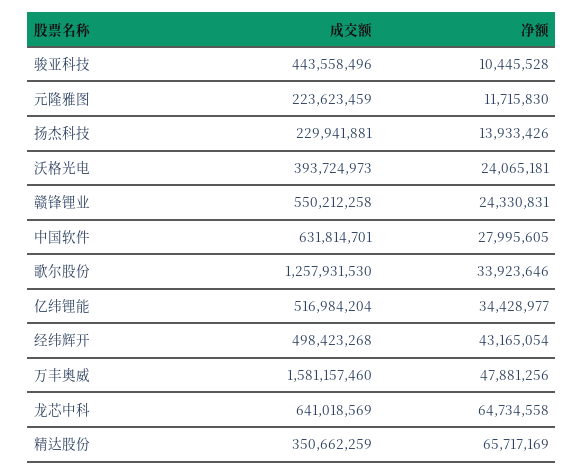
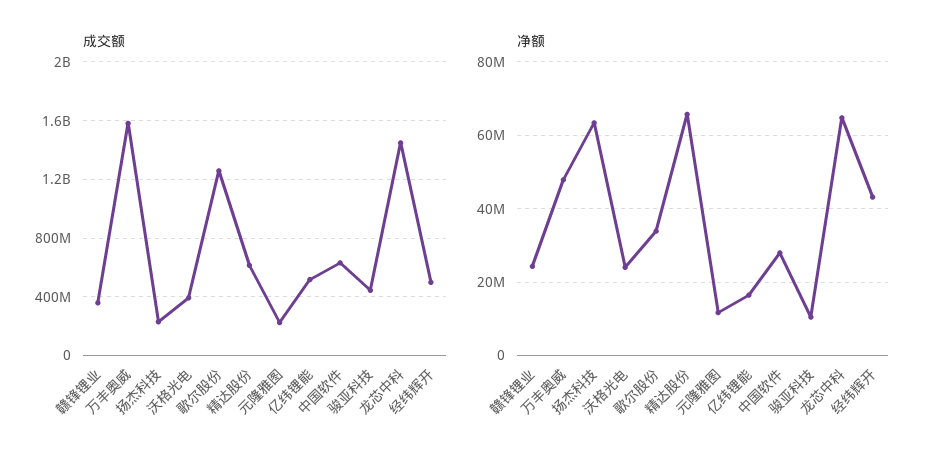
净额, 扬杰科技: 13933426 -> 64000000
成交额, 赣锋锂业: 550212258 -> 350000000
净额, 亿纬锂能: 34428977 -> 16000000
成交额, 龙芯中科: 641018569 -> 1450000000
成交额, 精达股份: 350662259 -> 600000000

